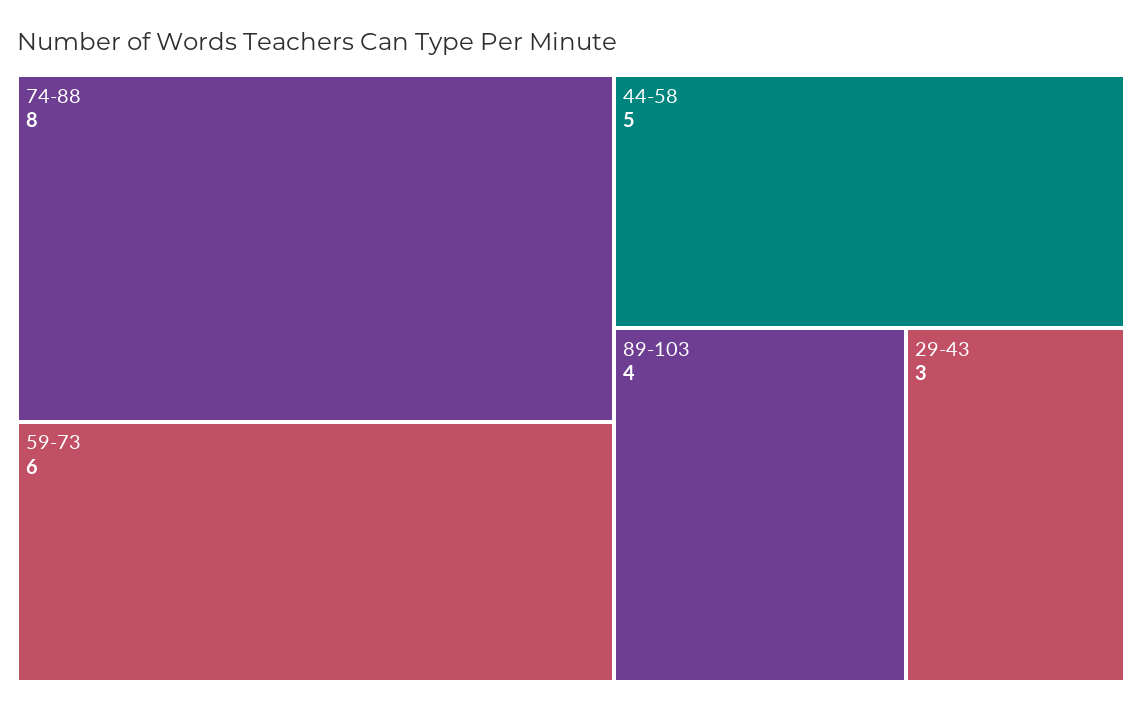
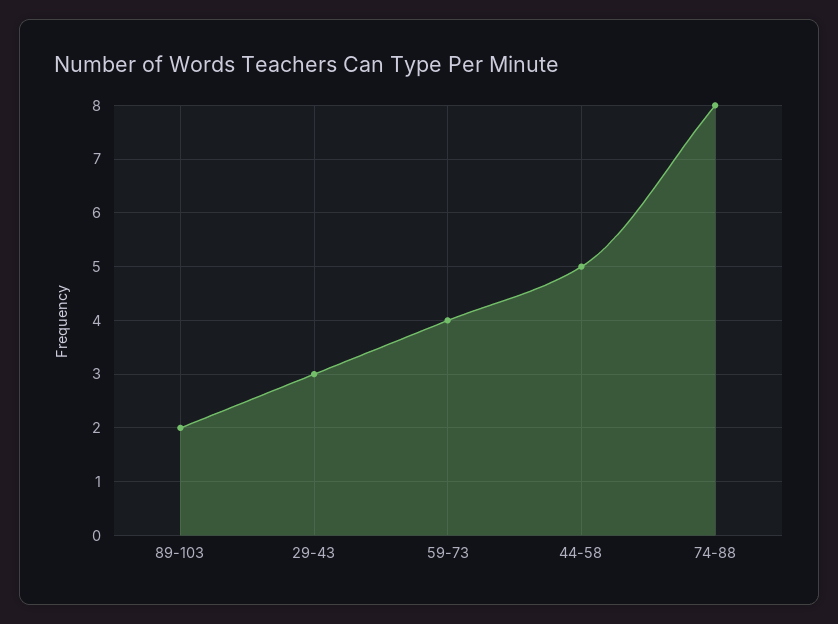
59-73: 6 -> 4
89-103: 4 -> 2

